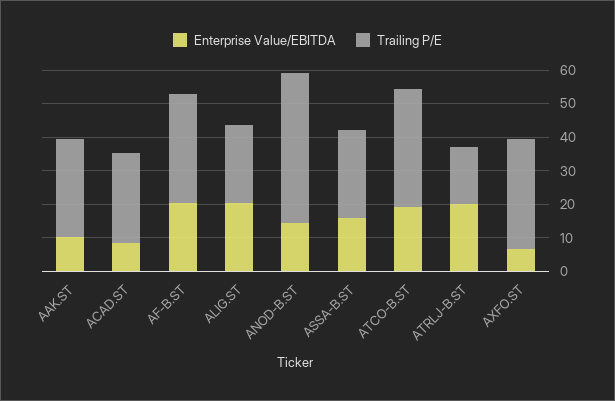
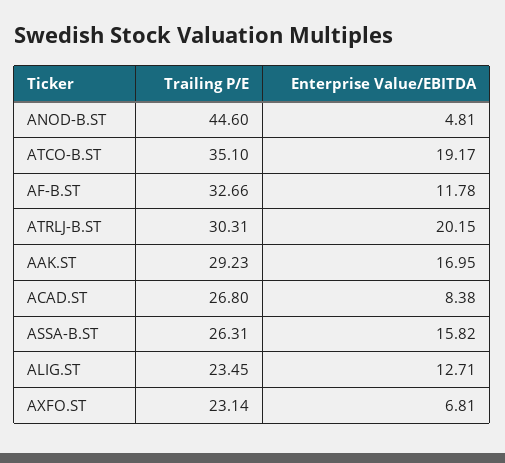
Enterprise Value/EBITDA, AAK.ST: 10 -> 16.95
Enterprise Value/EBITDA, AF-B.ST: 20 -> 11.78
Enterprise Value/EBITDA, ALIG.ST: 20 -> 12.71
Enterprise Value/EBITDA, ANOD-B.ST: 15 -> 4.81
Trailing P/E, ATRLJ-B.ST: 17.5 -> 30.31
Trailing P/E, AXFO.ST: 32.5 -> 23.14

